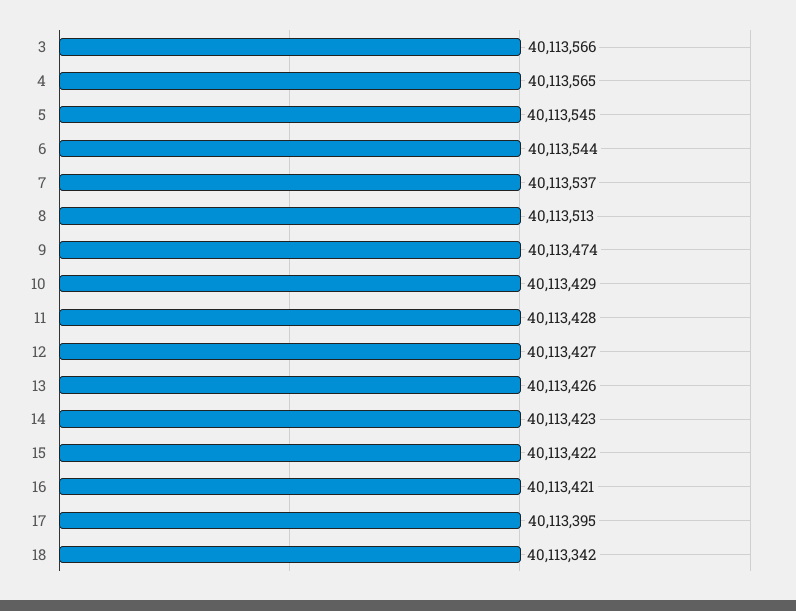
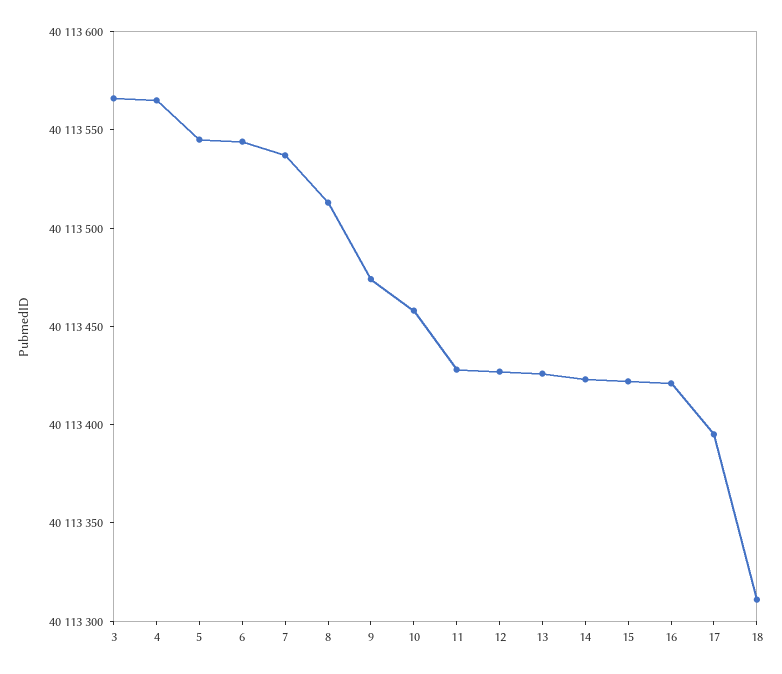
10: 40113429 -> 40113460
18: 40113342 -> 40113310

